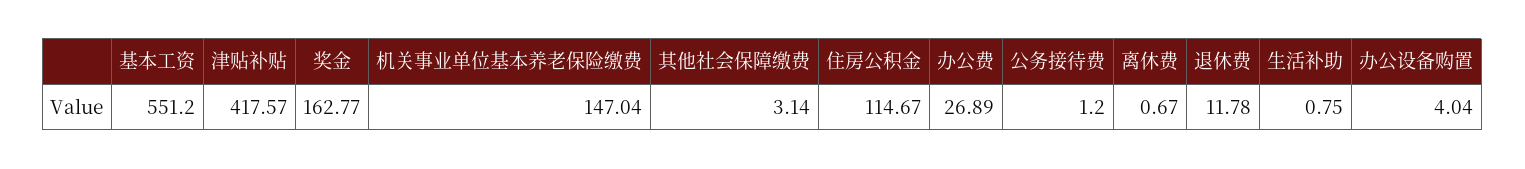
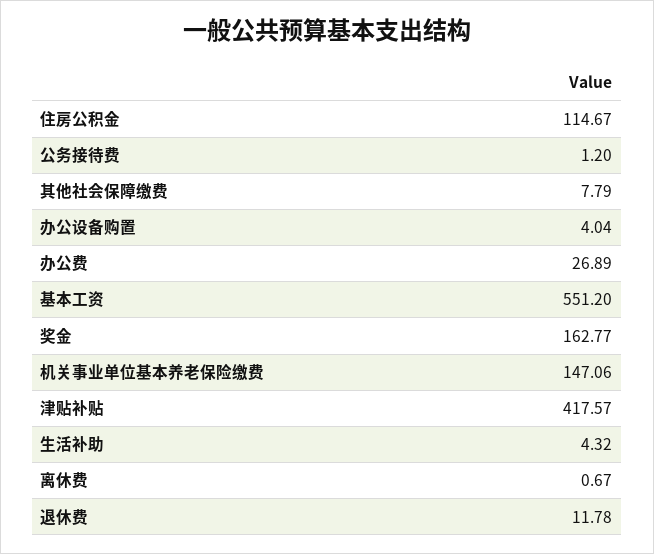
机关事业单位基本养老保险缴费: 147.04 -> 147.06
其他社会保障缴费: 3.14 -> 7.79
生活补助: 0.75 -> 4.32

